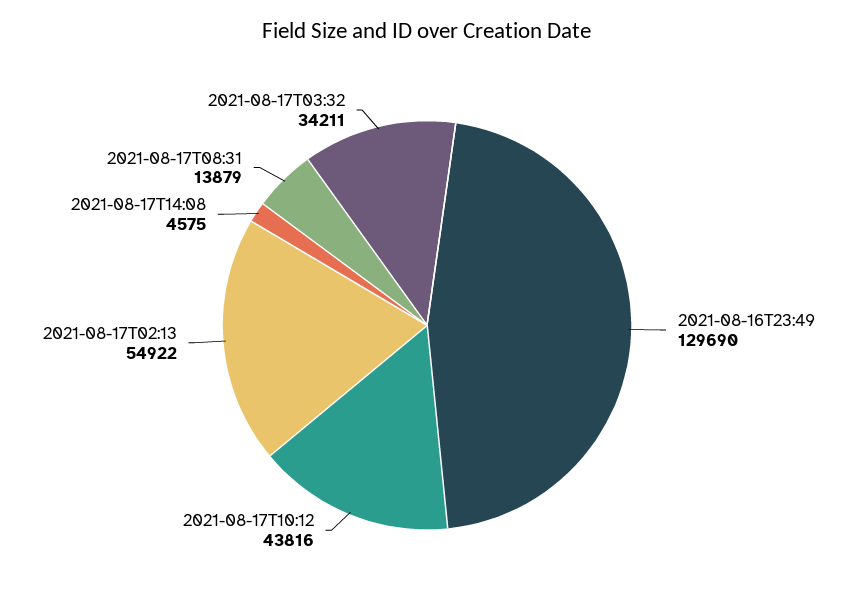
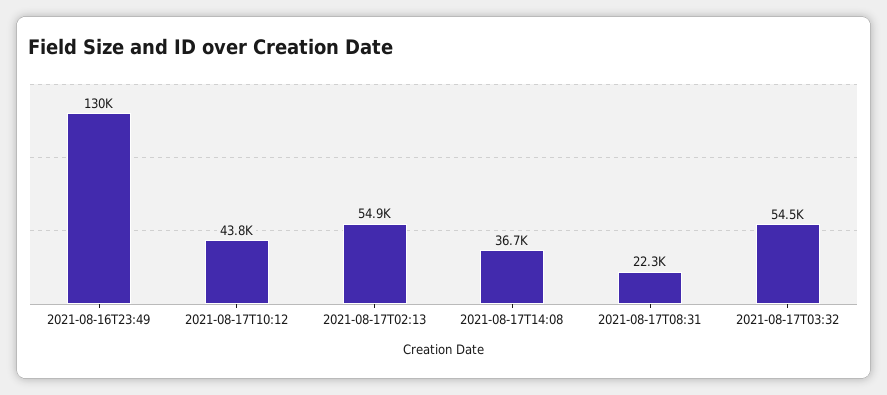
2021-08-17T14:08: 4575 -> 36700
2021-08-17T08:31: 13879 -> 22300
2021-08-17T03:32: 34211 -> 54500

